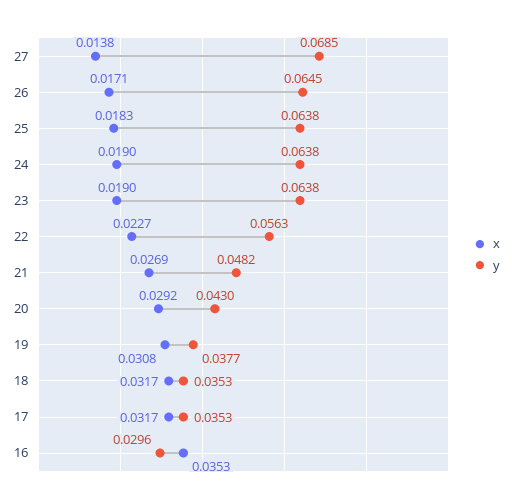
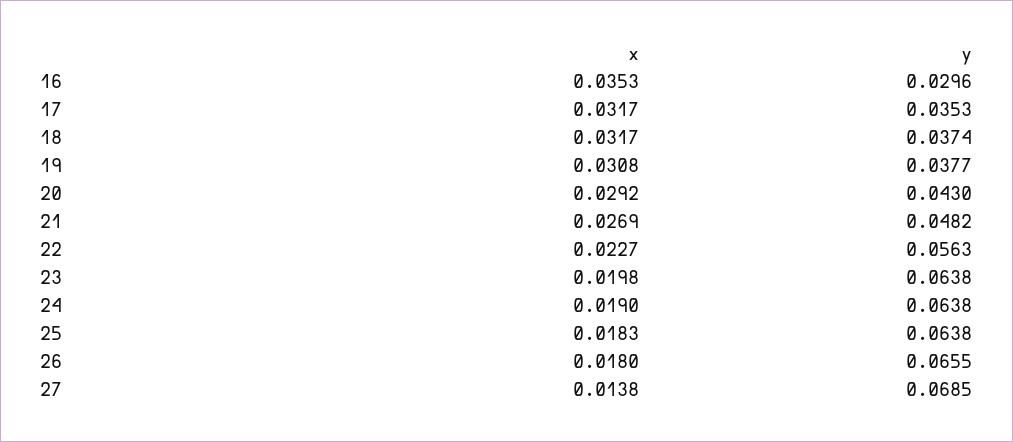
x, 26: 0.0171 -> 0.018
y, 26: 0.0645 -> 0.0655
x, 23: 0.019 -> 0.0198
y, 18: 0.0353 -> 0.0374

